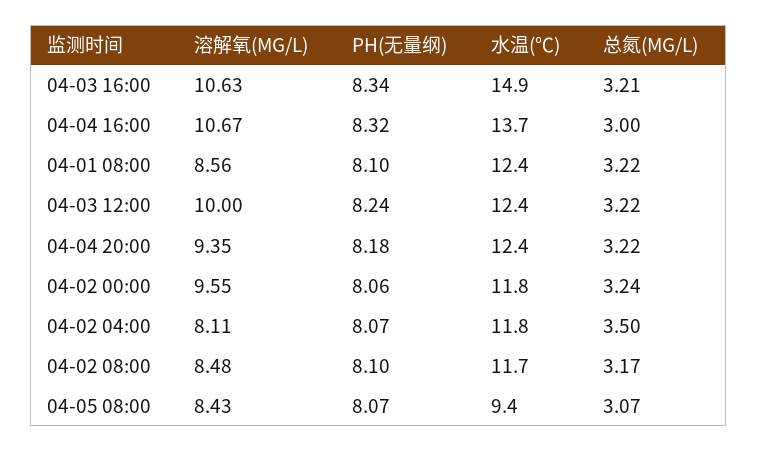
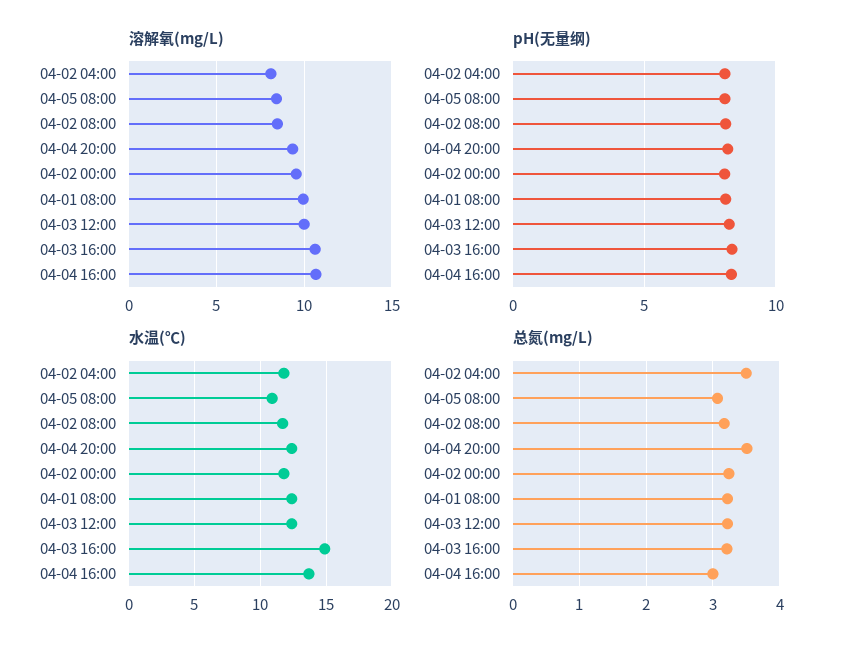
溶解氧(MG/L), 04-01 08:00: 8.56 -> 10
总氮(MG/L), 04-04 20:00: 3.22 -> 3.5
水温(℃), 04-05 08:00: 9.4 -> 11

